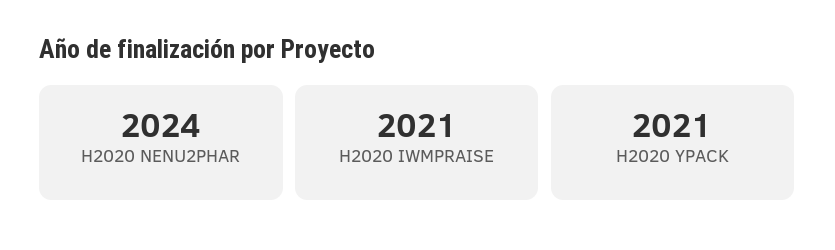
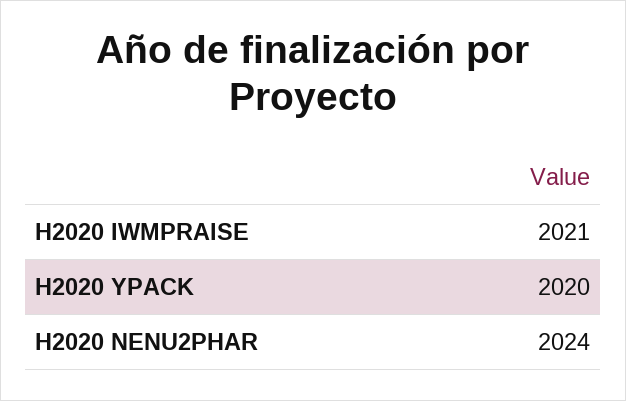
H2020 YPACK: 2021 -> 2020

